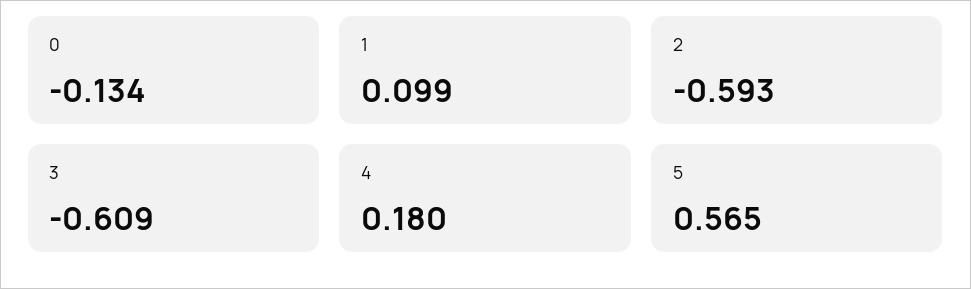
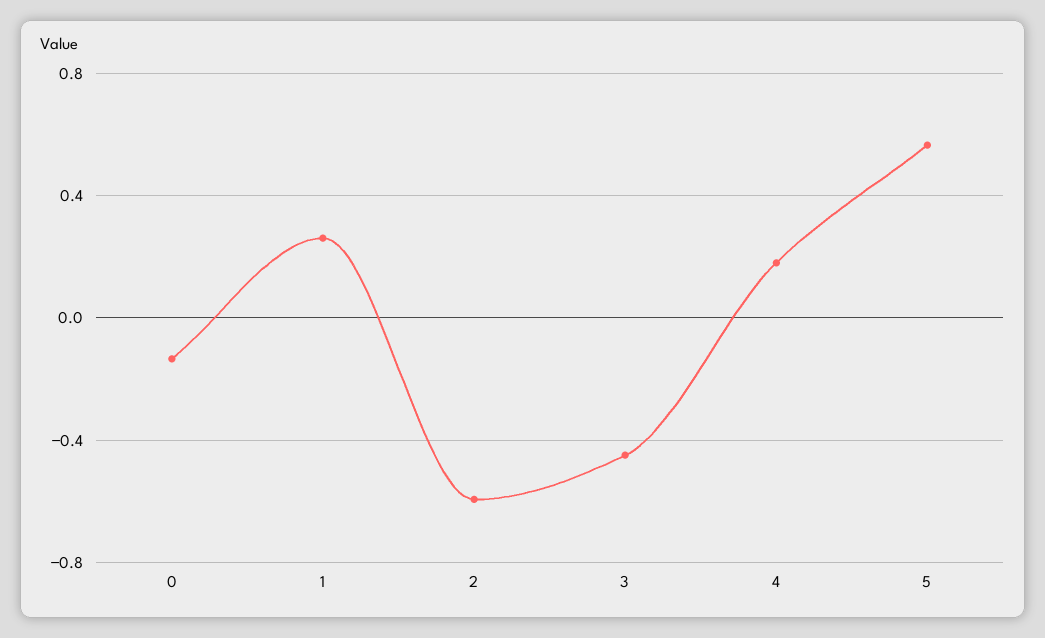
1: 0.099 -> 0.25
3: -0.609 -> -0.45

